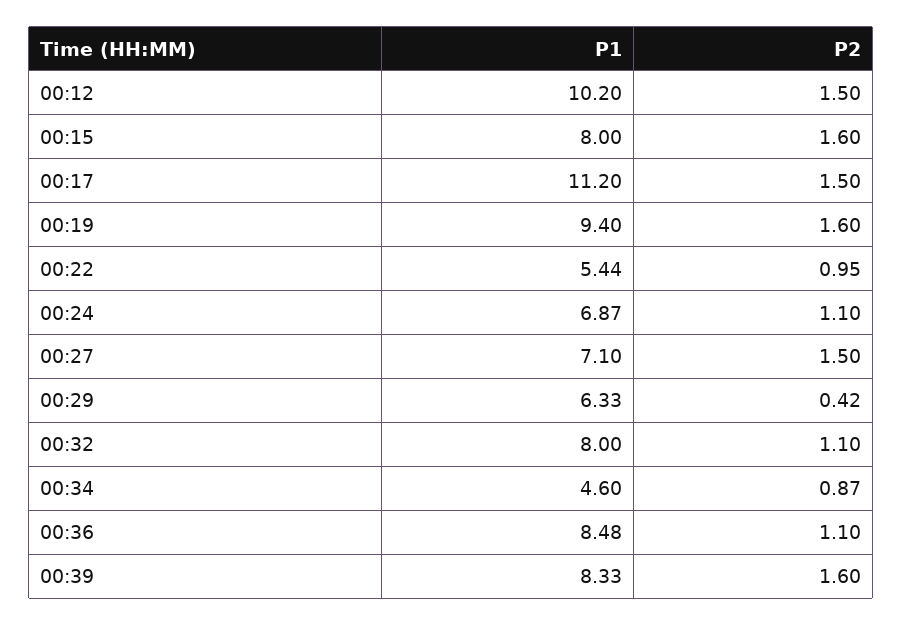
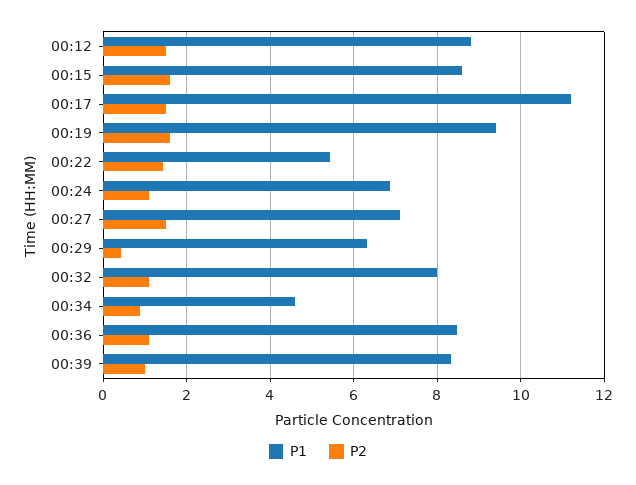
P1, 00:12: 10.2 -> 8.8
P1, 00:15: 8 -> 8.6
P2, 00:22: 0.95 -> 1.4
P2, 00:39: 1.6 -> 1

